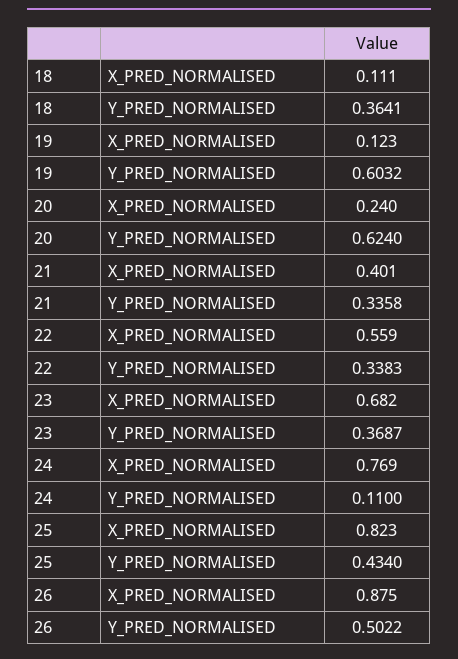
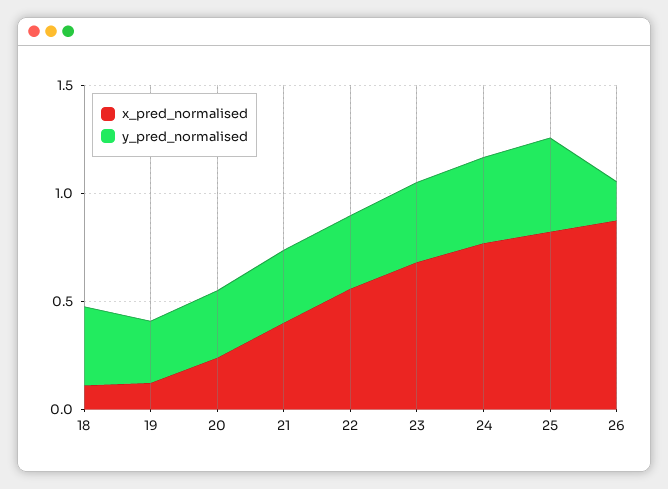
Y_PRED_NORMALISED, 19: 0.6032 -> 0.3
Y_PRED_NORMALISED, 20: 0.624 -> 0.3
Y_PRED_NORMALISED, 24: 0.11 -> 0.4
Y_PRED_NORMALISED, 26: 0.5022 -> 0.2

